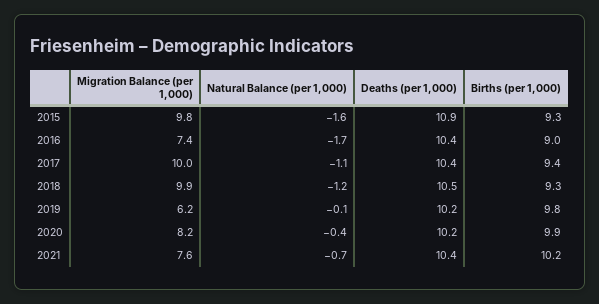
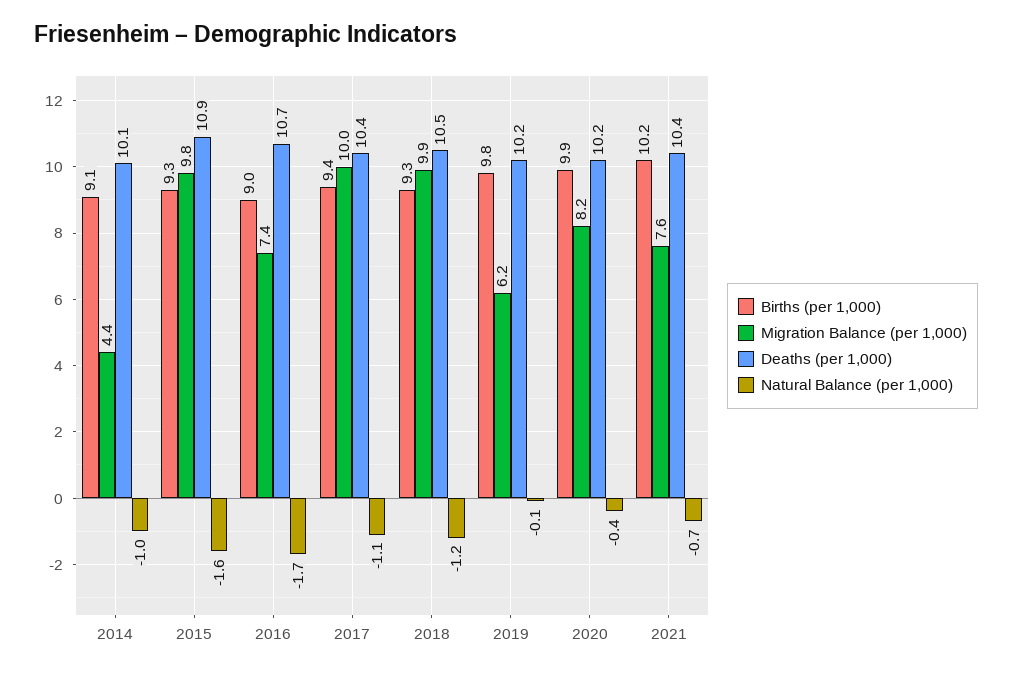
Deaths (per 1,000), 2016: 10.4 -> 10.7
Births (per 1,000), 2014: none -> 9.1
Migration Balance (per 1,000), 2014: none -> 4.4
Deaths (per 1,000), 2014: none -> 10.1
Natural Balance (per 1,000), 2014: none -> -1

